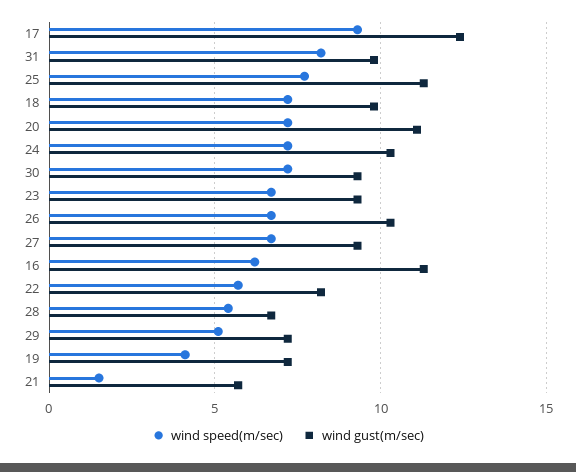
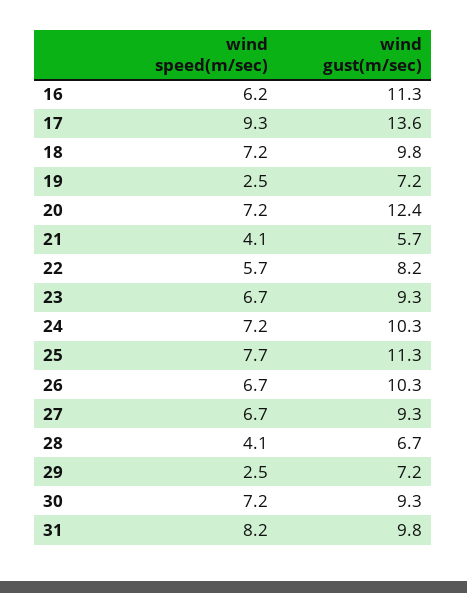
wind gust(m/sec), 17: 12.5 -> 13.6
wind gust(m/sec), 20: 11 -> 12.4
wind speed(m/sec), 28: 5.5 -> 4.1
wind speed(m/sec), 29: 5 -> 2.5
wind speed(m/sec), 19: 4 -> 2.5
wind speed(m/sec), 21: 1.5 -> 4.1

